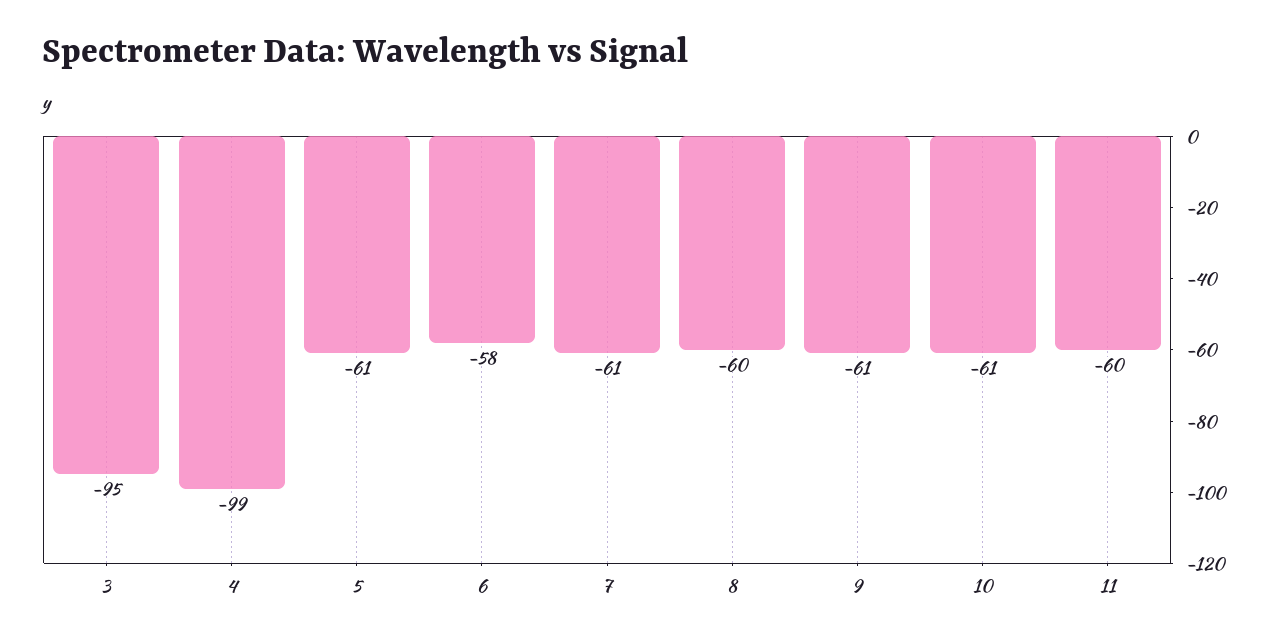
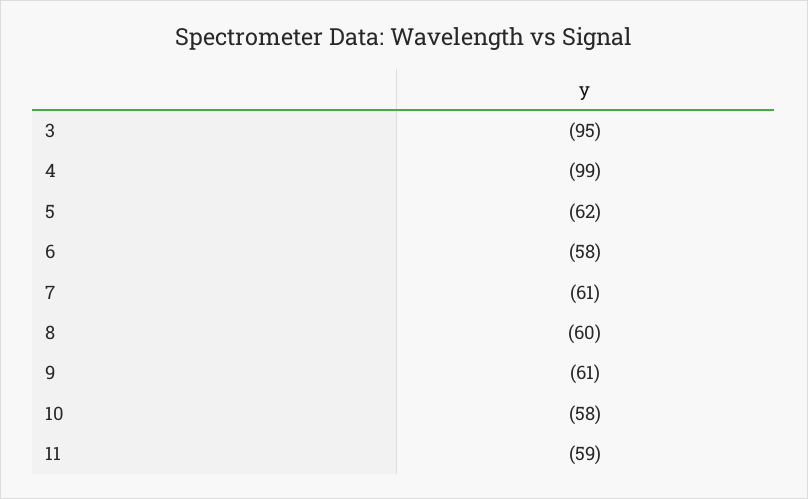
5: -61 -> -62
10: -61 -> -58
11: -60 -> -59

